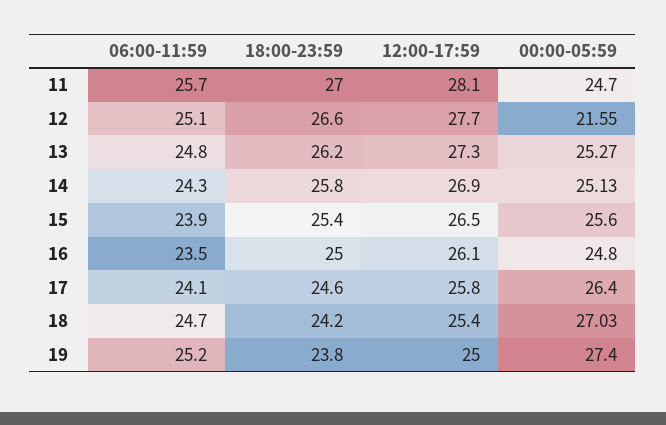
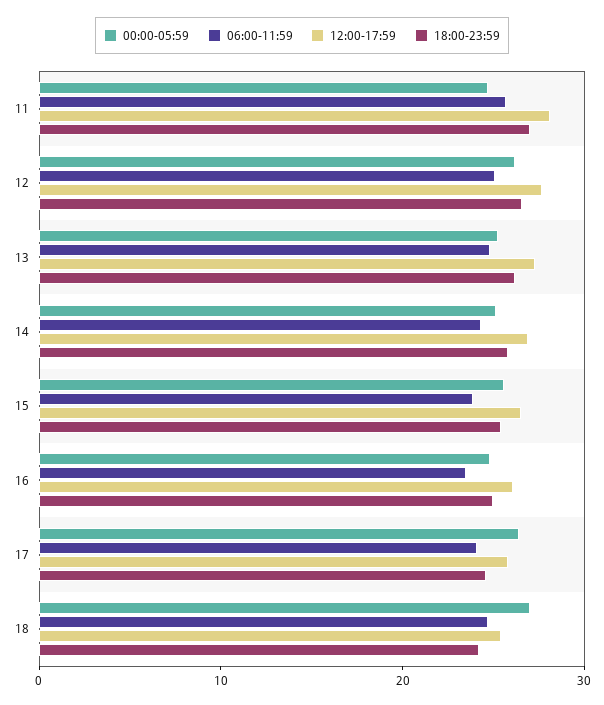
00:00-05:59, 12: 21.55 -> 26
06:00-11:59, 19: 25.2 -> none
18:00-23:59, 19: 23.8 -> none
12:00-17:59, 19: 25 -> none
00:00-05:59, 19: 27.4 -> none

